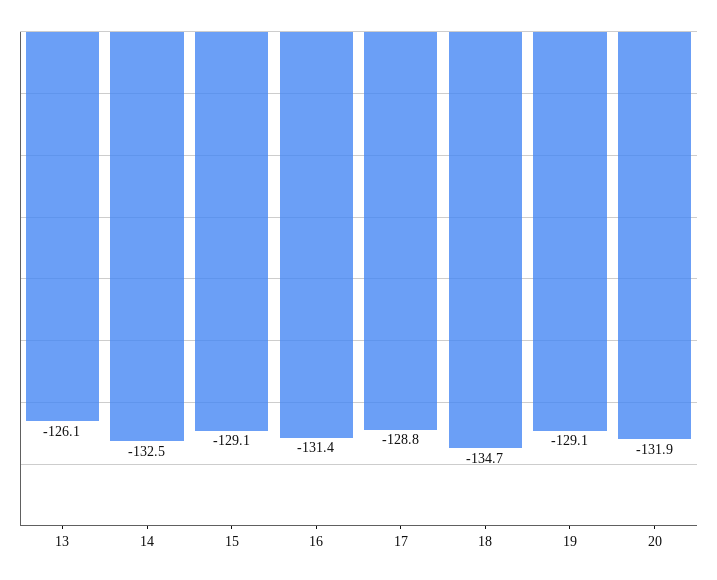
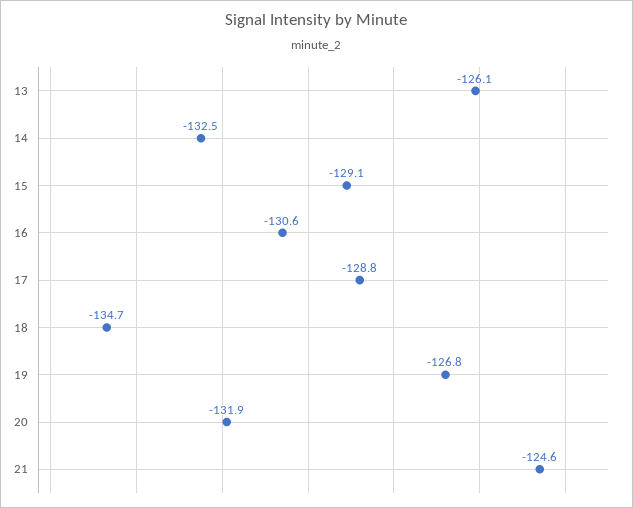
16: -131.4 -> -130.6
19: -129.1 -> -126.8
21: none -> -124.6

